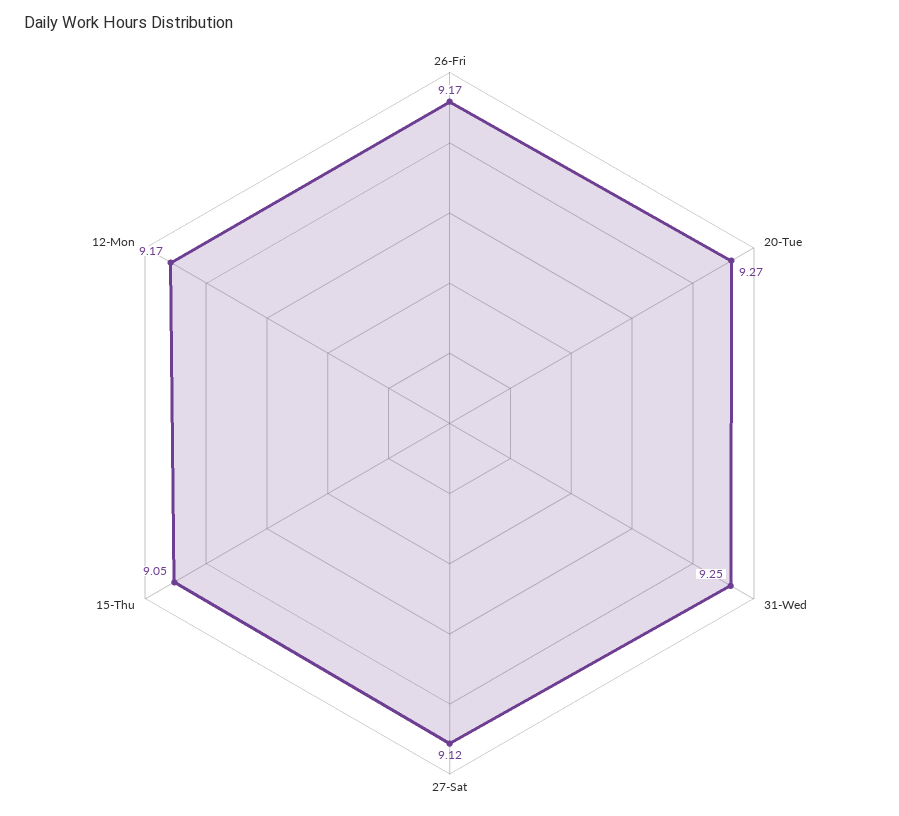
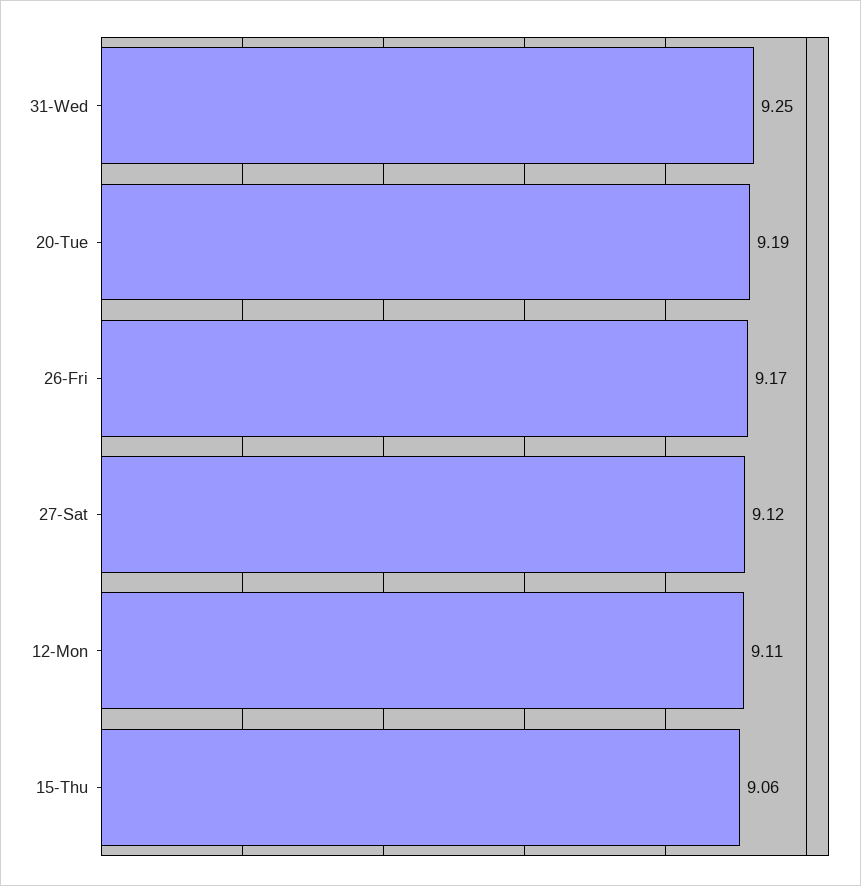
20-Tue: 9.27 -> 9.19
15-Thu: 9.05 -> 9.06
12-Mon: 9.17 -> 9.11

